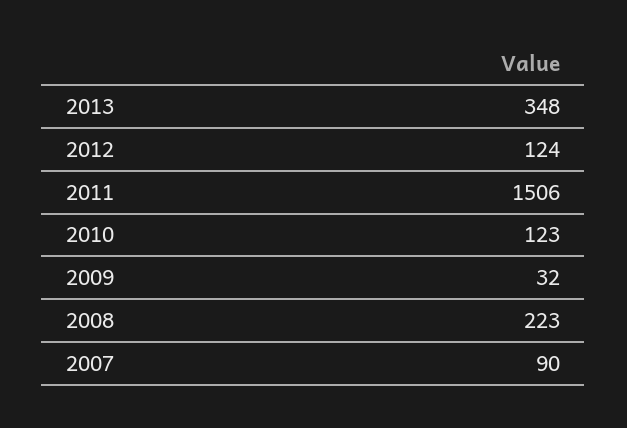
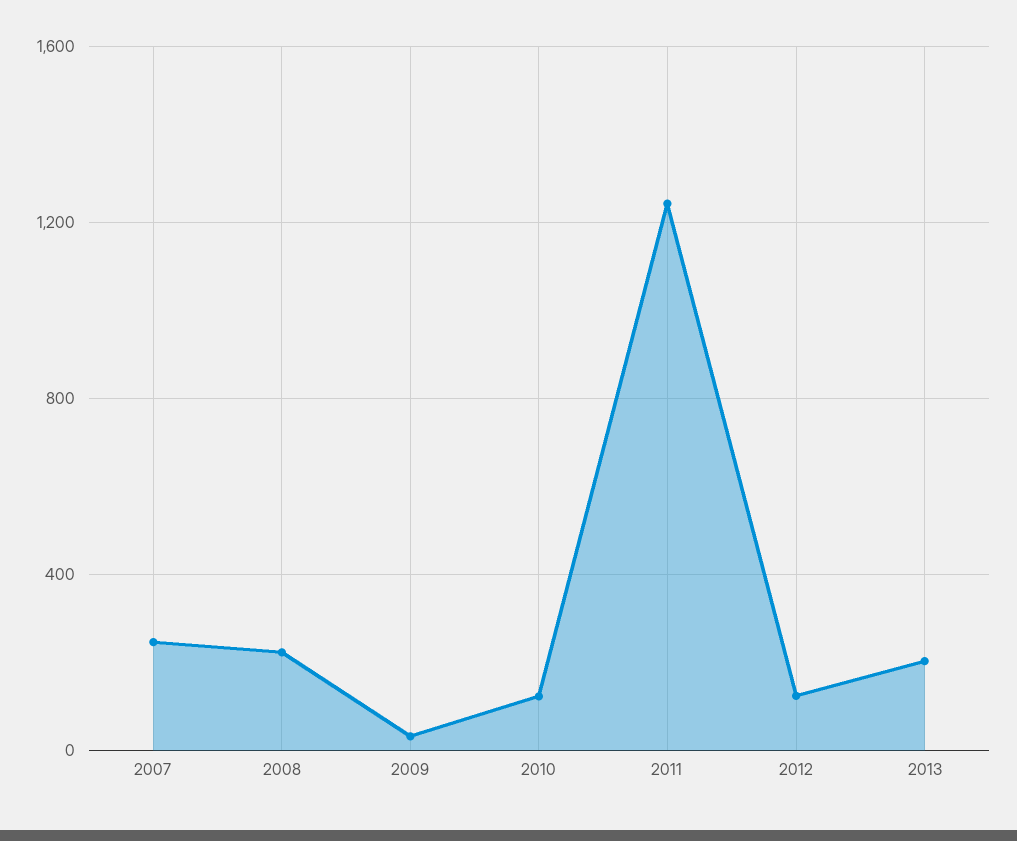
2013: 348 -> 200
2011: 1506 -> 1250
2007: 90 -> 250

